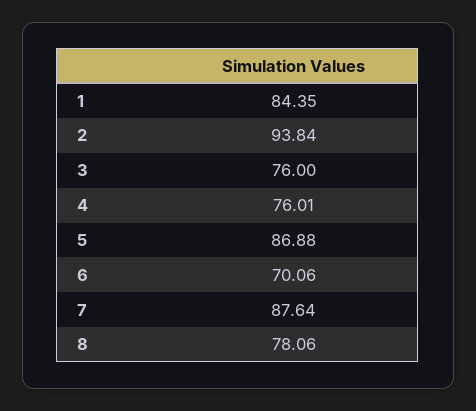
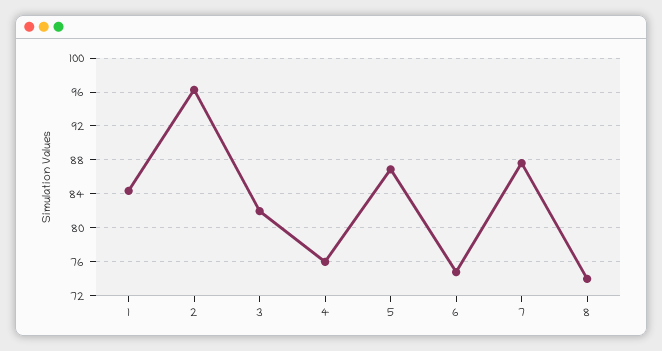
2: 93.84 -> 96
3: 76 -> 82
6: 70.06 -> 75
8: 78.06 -> 74

